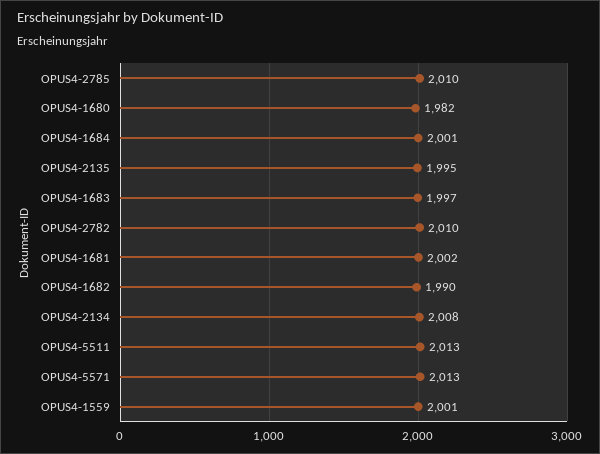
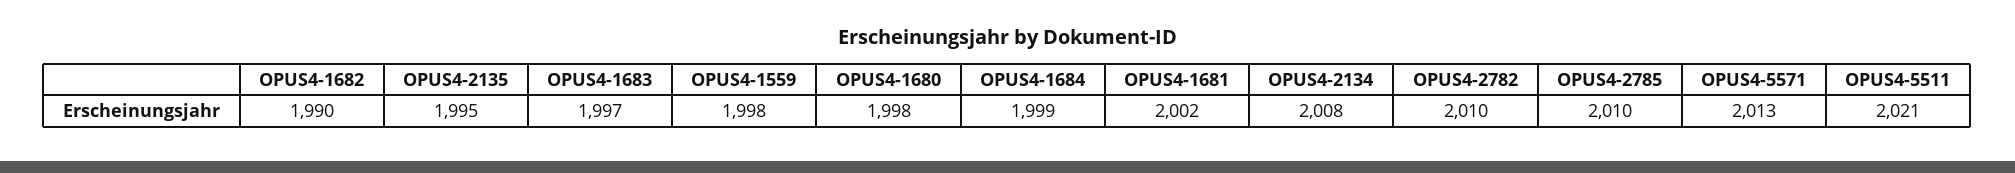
OPUS4-1680: 1982 -> 1998
OPUS4-1684: 2001 -> 1999
OPUS4-5511: 2013 -> 2021
OPUS4-1559: 2001 -> 1998

